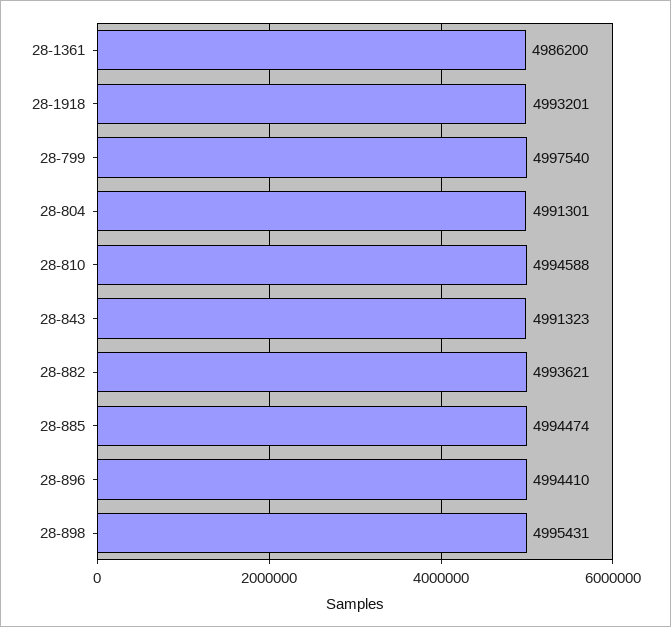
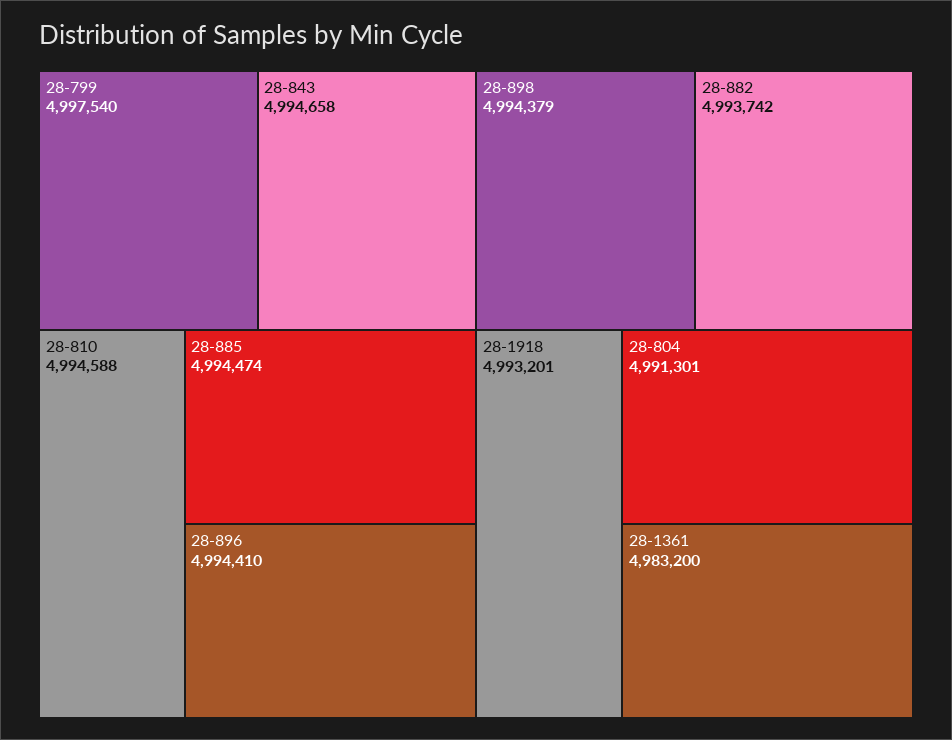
28-1361: 4986200 -> 4983200
28-843: 4991323 -> 4994658
28-882: 4993621 -> 4993742
28-898: 4995431 -> 4994379

